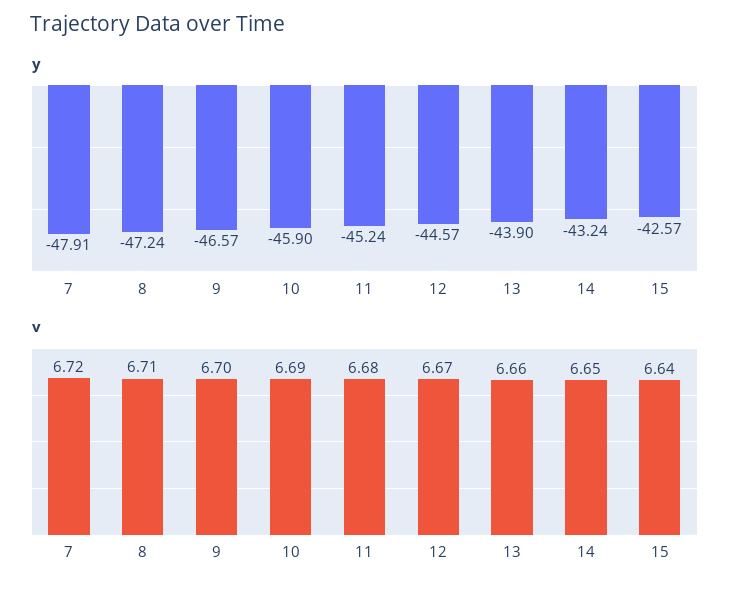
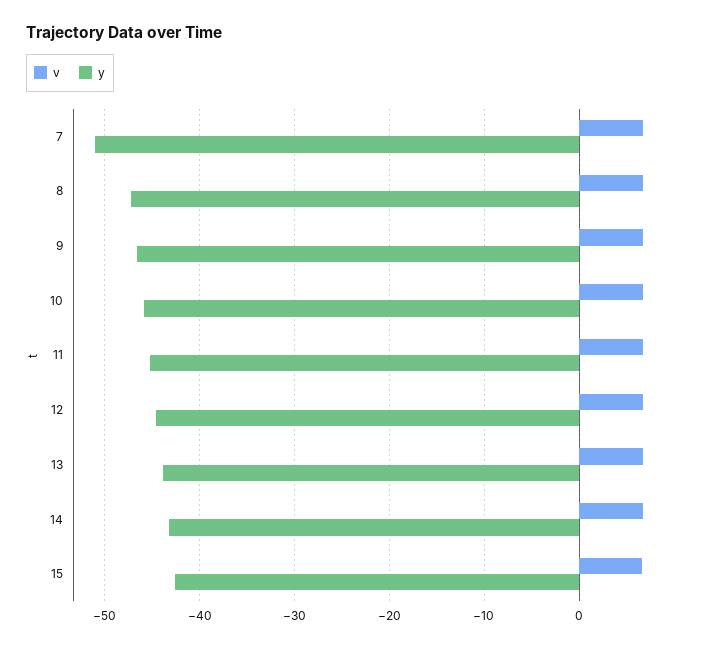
y, 7: -47.91 -> -51

